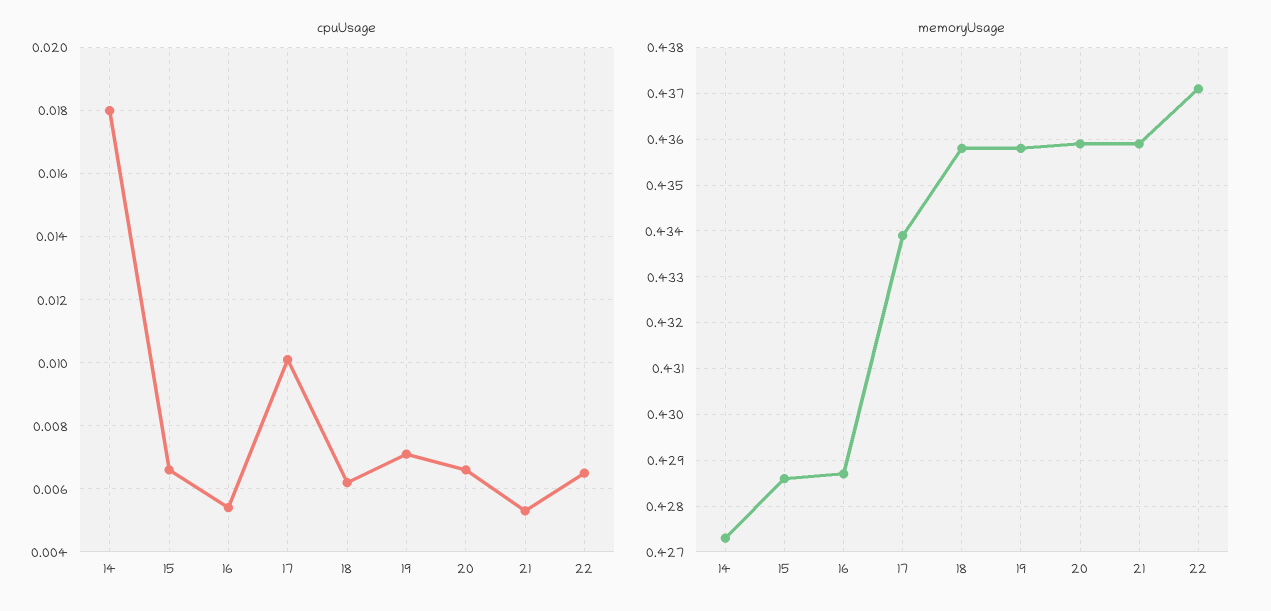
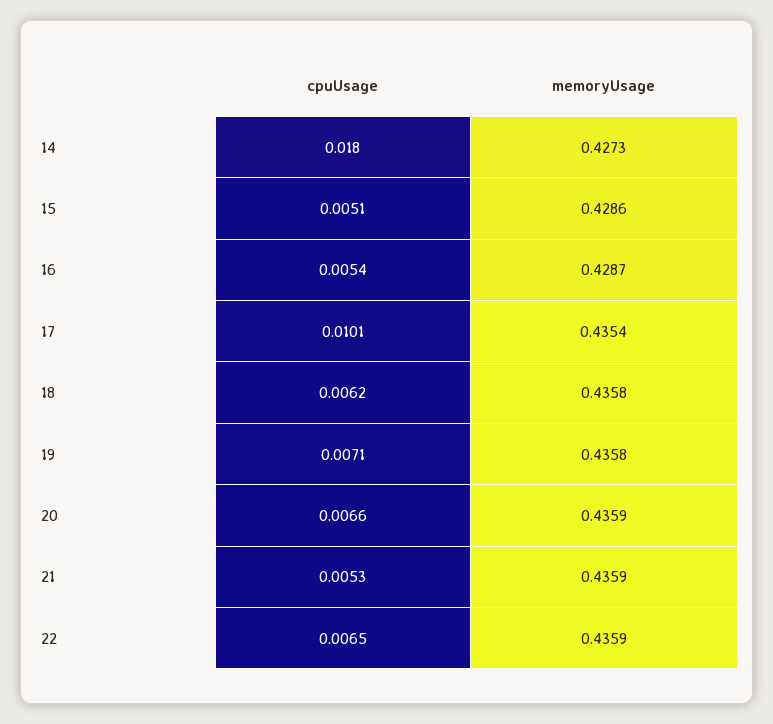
cpuUsage, 15: 0.0065 -> 0.0051
memoryUsage, 17: 0.434 -> 0.4354
memoryUsage, 22: 0.437 -> 0.4359

